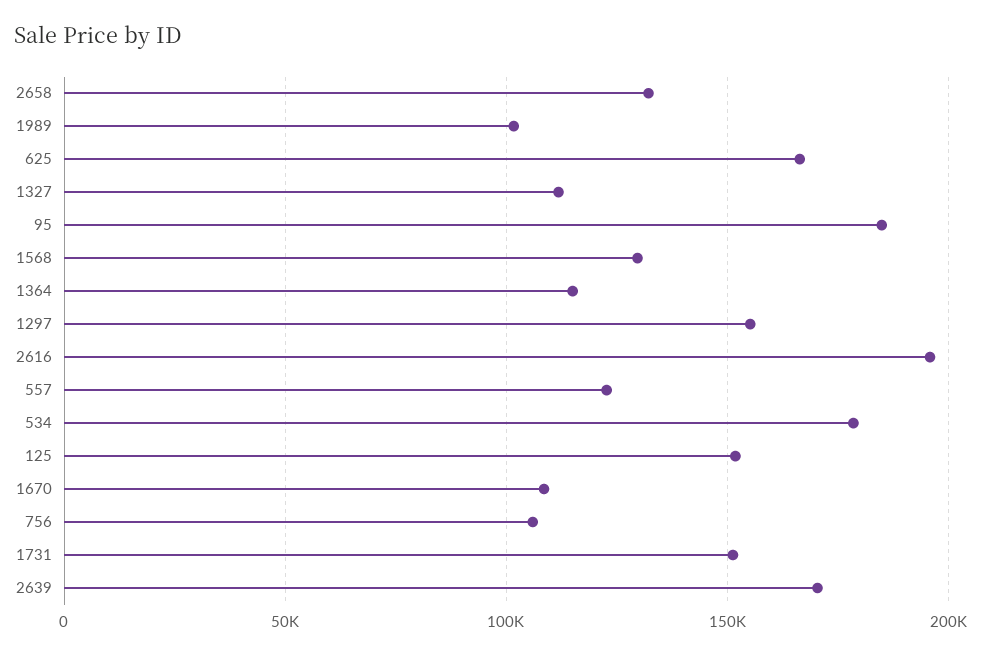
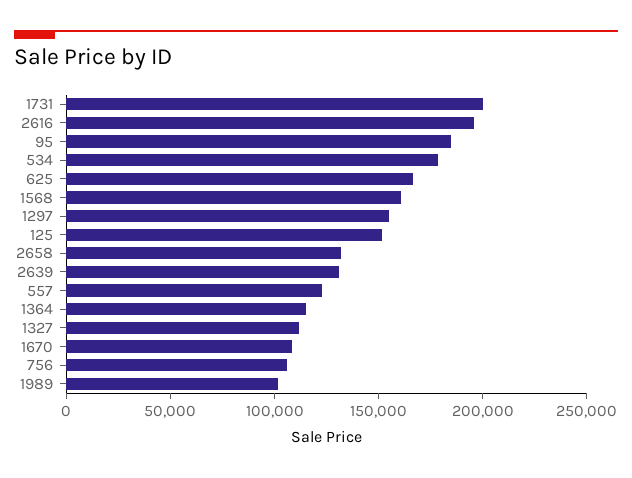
1568: 130000 -> 160000
1731: 150000 -> 200000
2639: 170000 -> 130000

